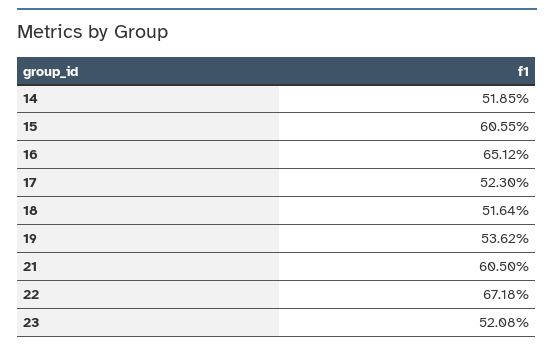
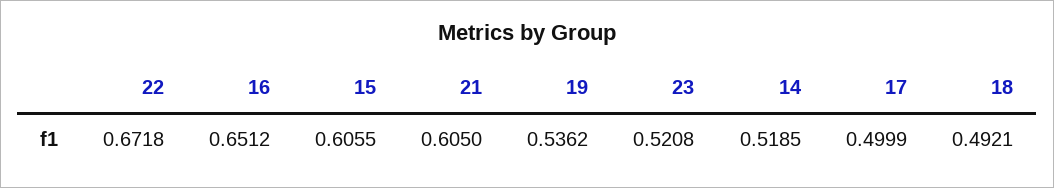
17: 0.523 -> 0.4999
18: 0.5164 -> 0.4921

